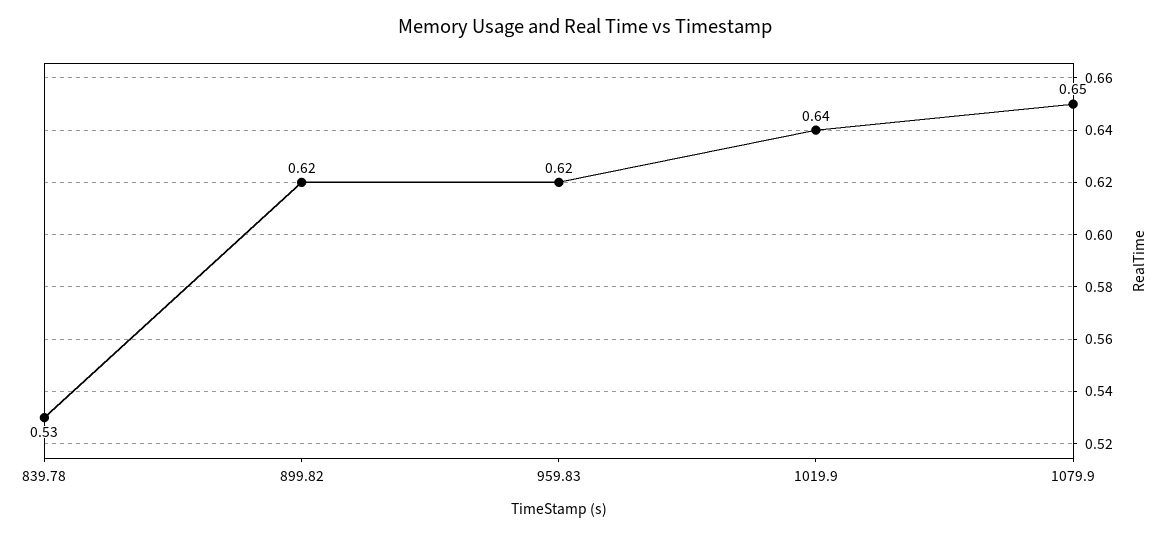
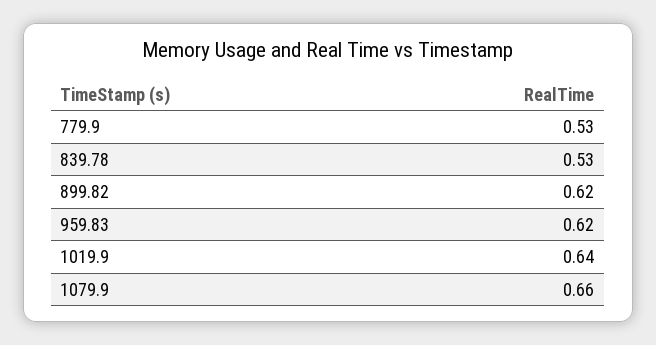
1079.9: 0.65 -> 0.66
779.9: none -> 0.53

